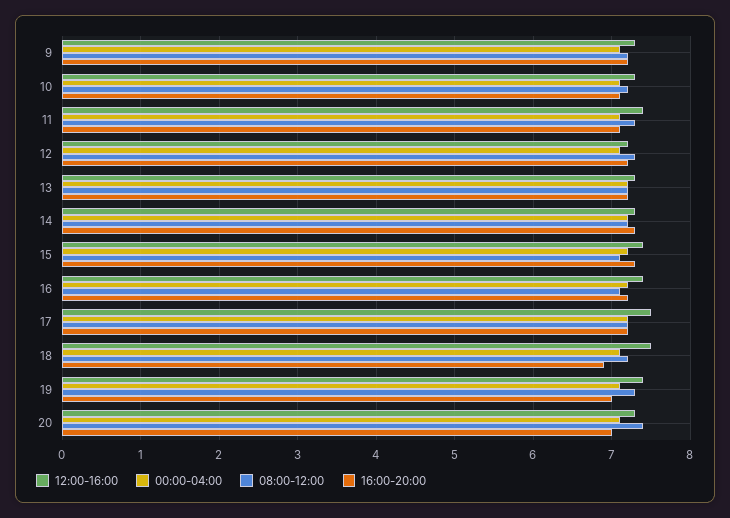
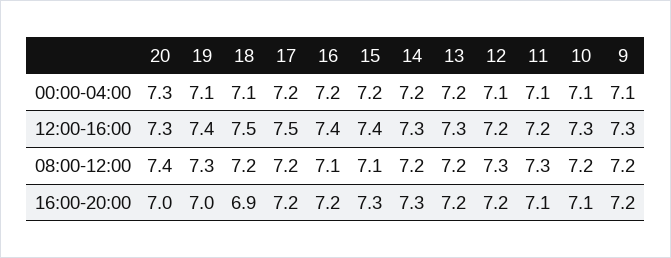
12:00-16:00, 11: 7.4 -> 7.2
00:00-04:00, 20: 7.1 -> 7.3

